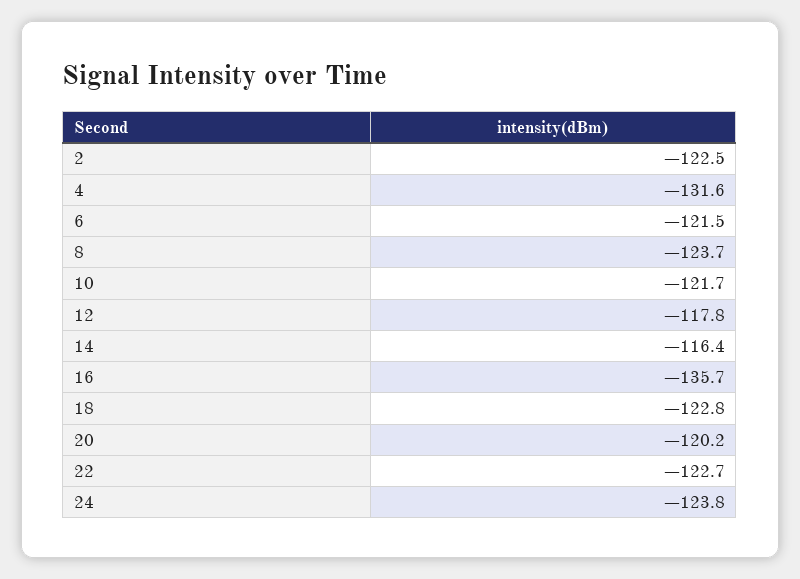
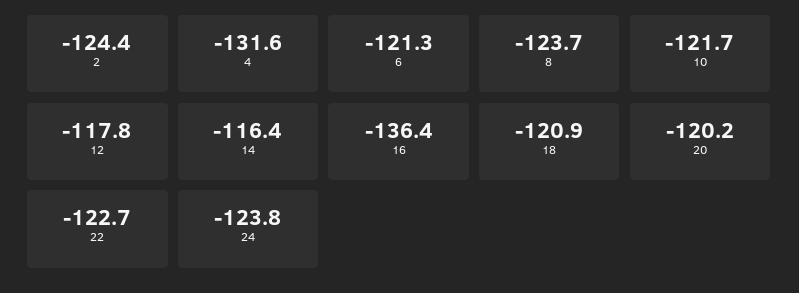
2: -122.5 -> -124.4
6: -121.5 -> -121.3
16: -135.7 -> -136.4
18: -122.8 -> -120.9

